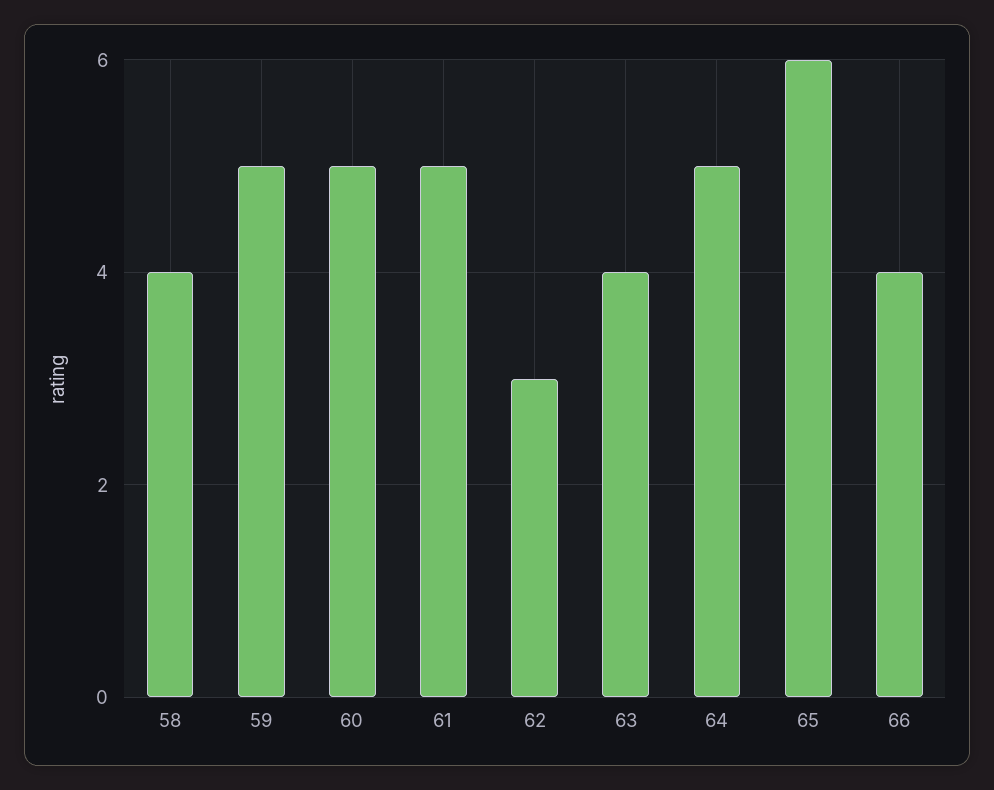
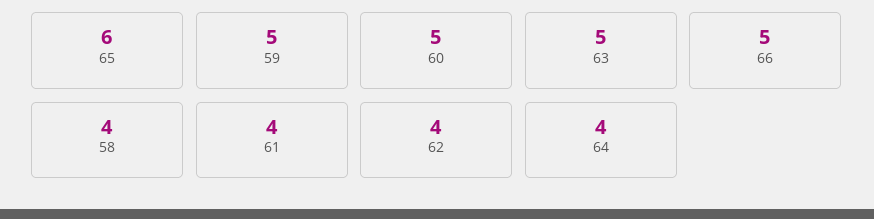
61: 5 -> 4
62: 3 -> 4
63: 4 -> 5
64: 5 -> 4
66: 4 -> 5

